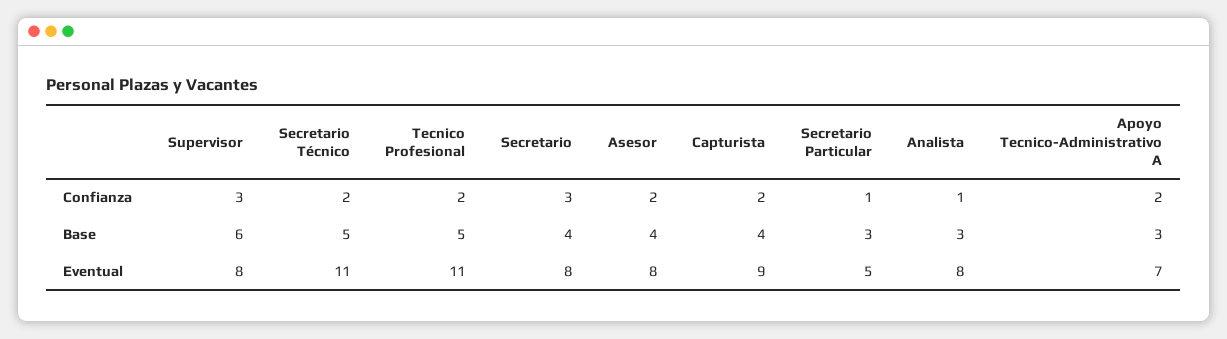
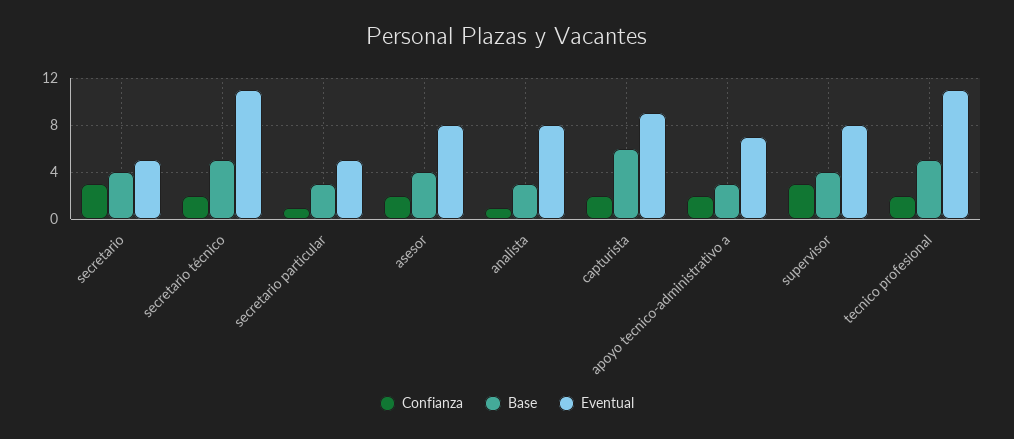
Base, Supervisor: 6 -> 4
Base, Capturista: 4 -> 6
Eventual, Secretario: 8 -> 5

